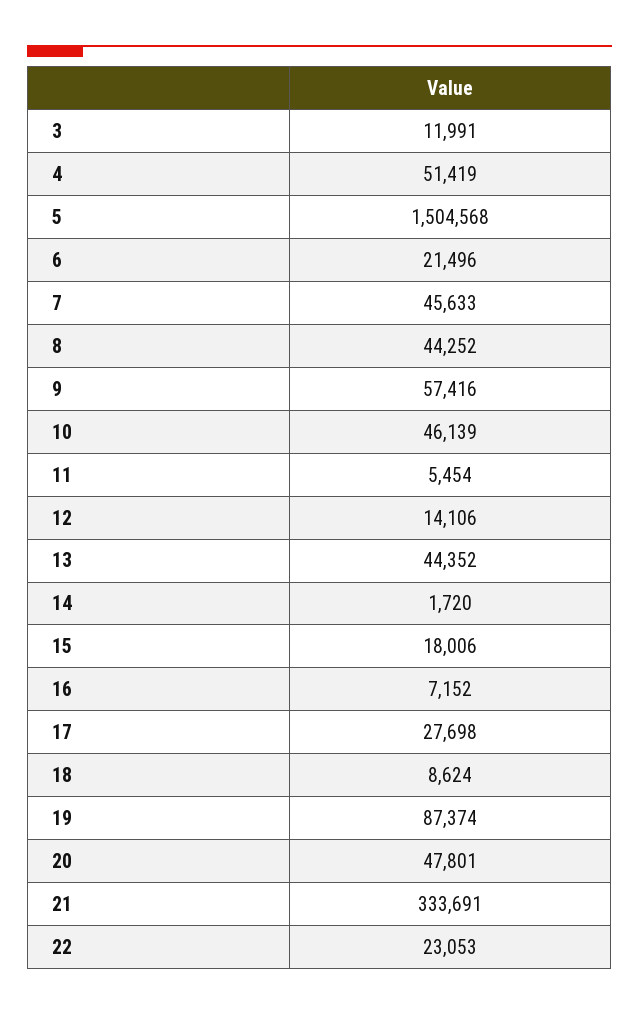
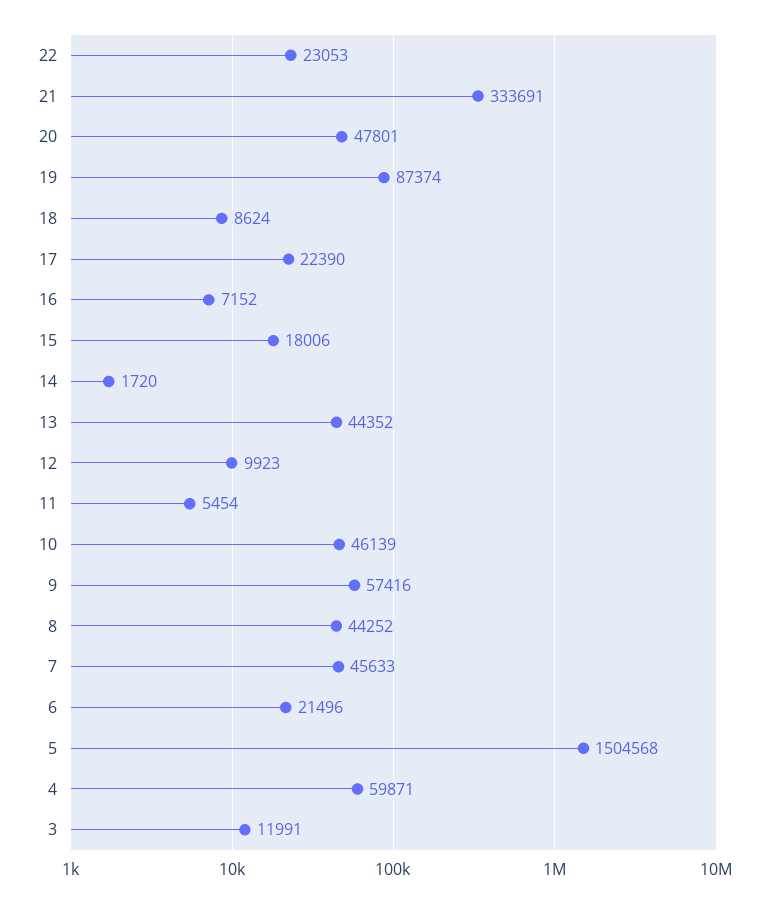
4: 51419 -> 59871
12: 14106 -> 9923
17: 27698 -> 22390

